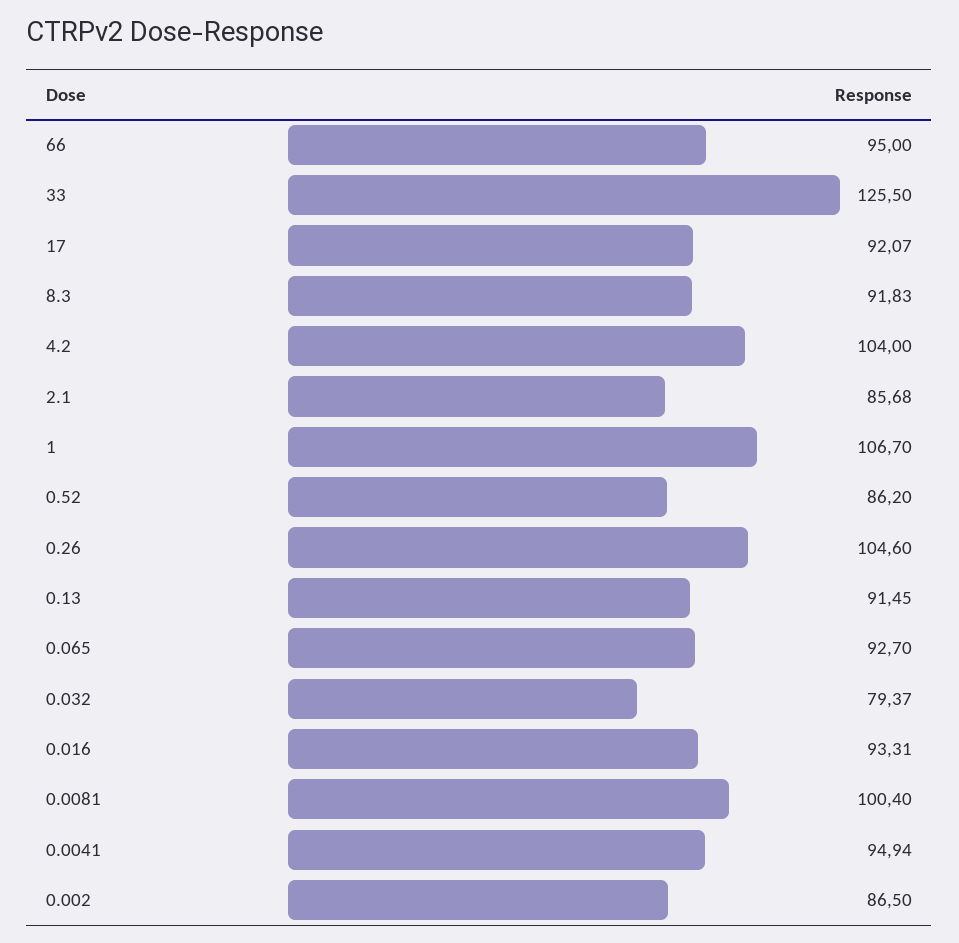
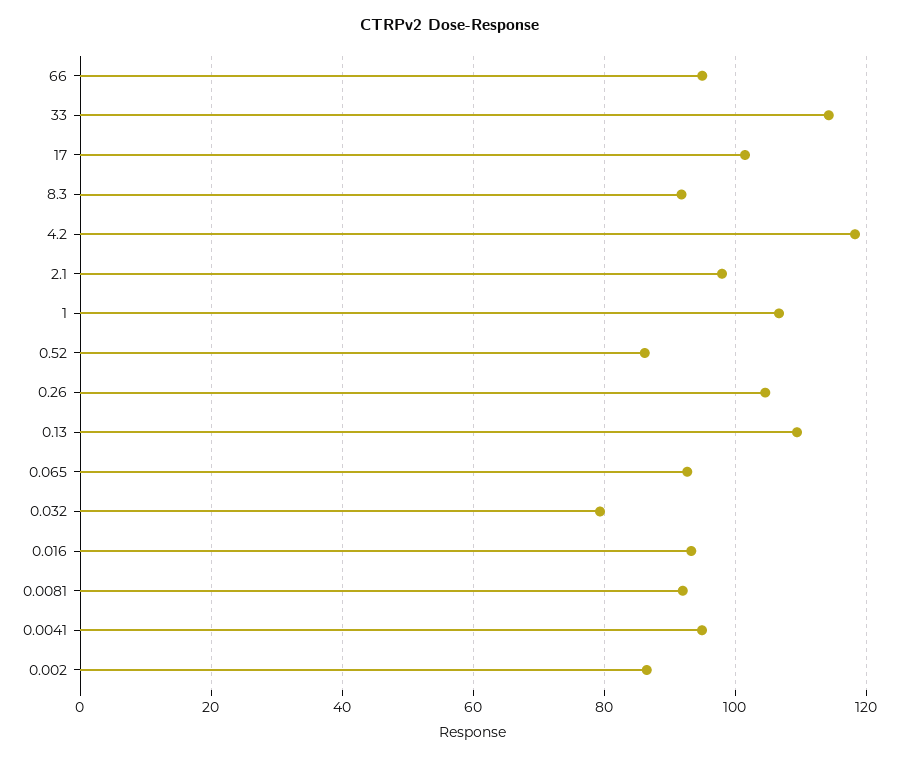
33: 125.5 -> 114
17: 92.07 -> 102
4.2: 104 -> 118
2.1: 85.68 -> 98
0.13: 91.45 -> 110
0.0081: 100.4 -> 92

